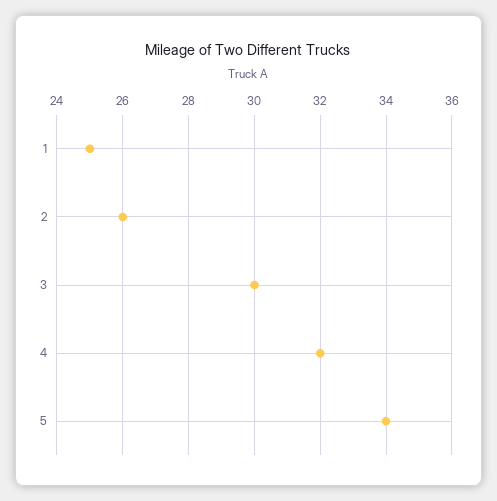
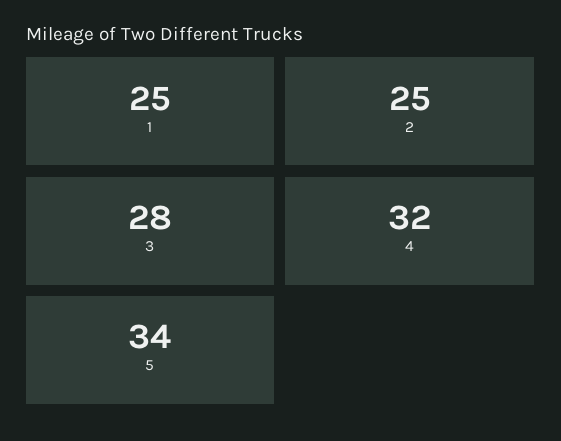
2: 26 -> 25
3: 30 -> 28

